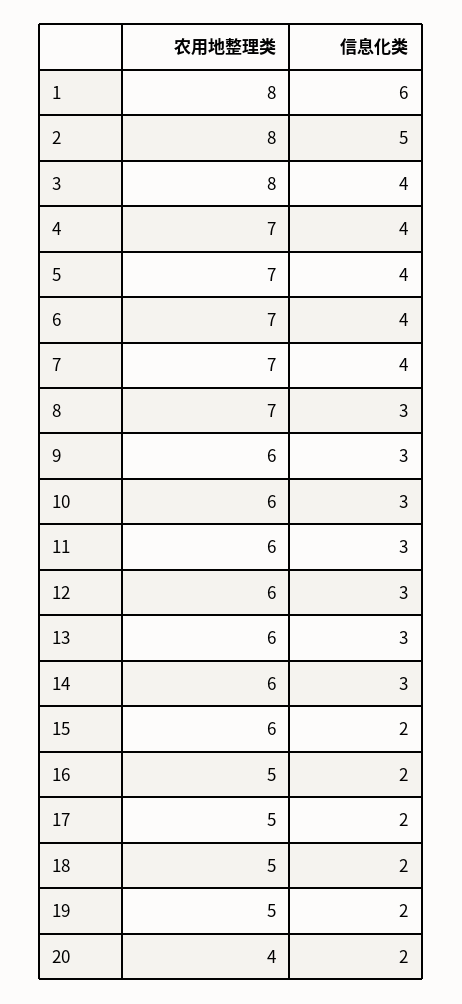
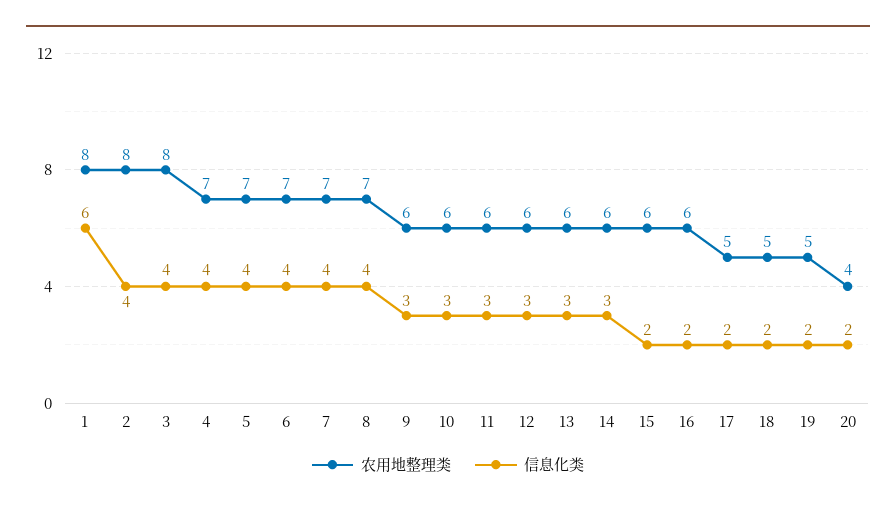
信息化类, 2: 5 -> 4
信息化类, 8: 3 -> 4
农用地整理类, 16: 5 -> 6

